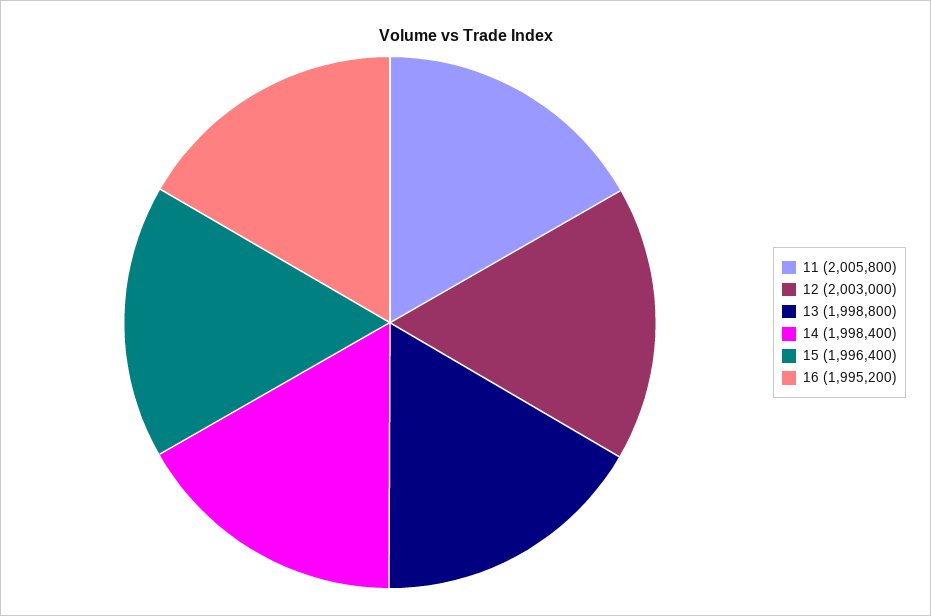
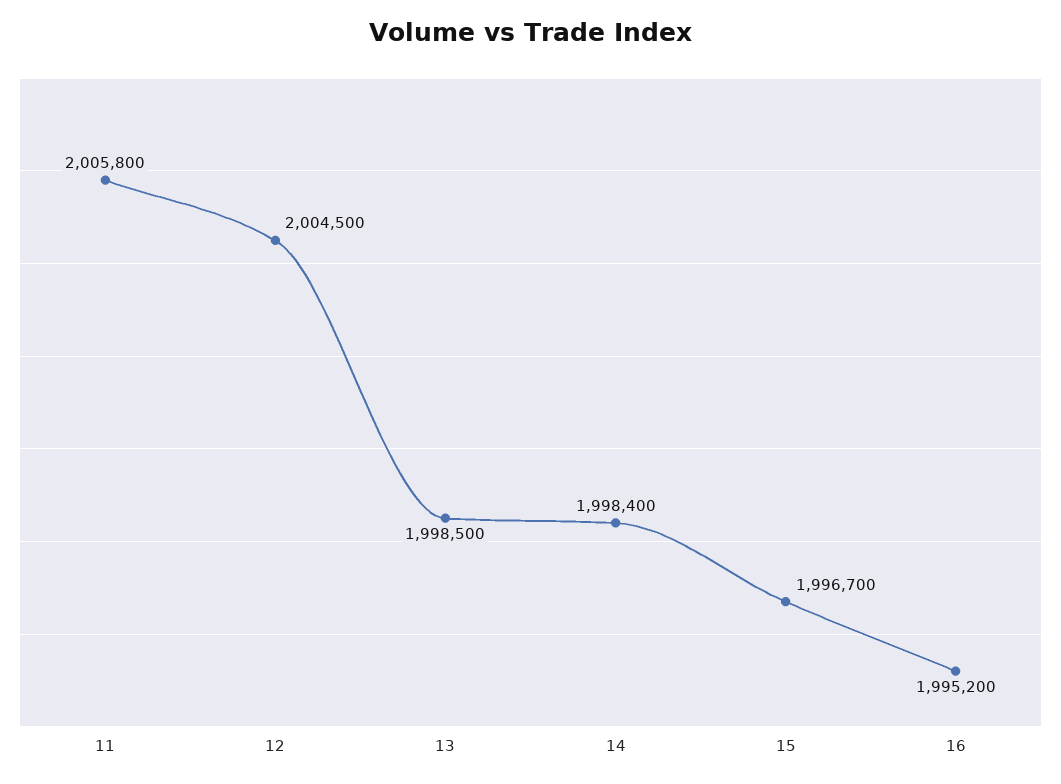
12: 2003000 -> 2004500
13: 1998800 -> 1998500
15: 1996400 -> 1996700

